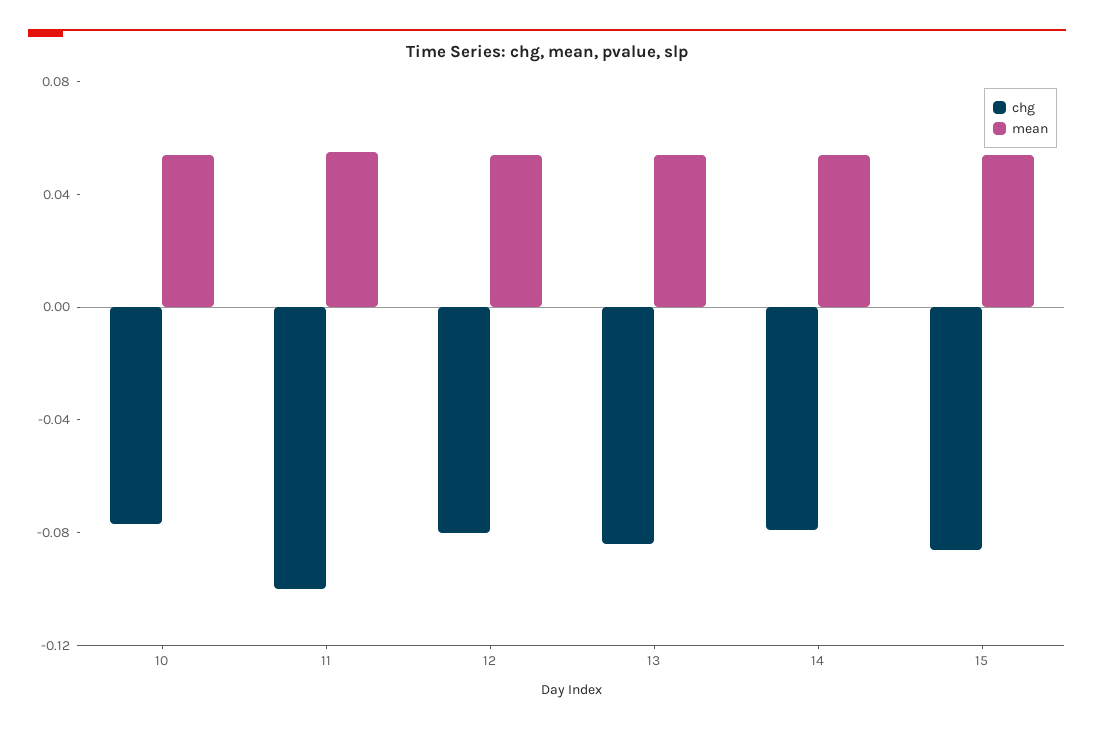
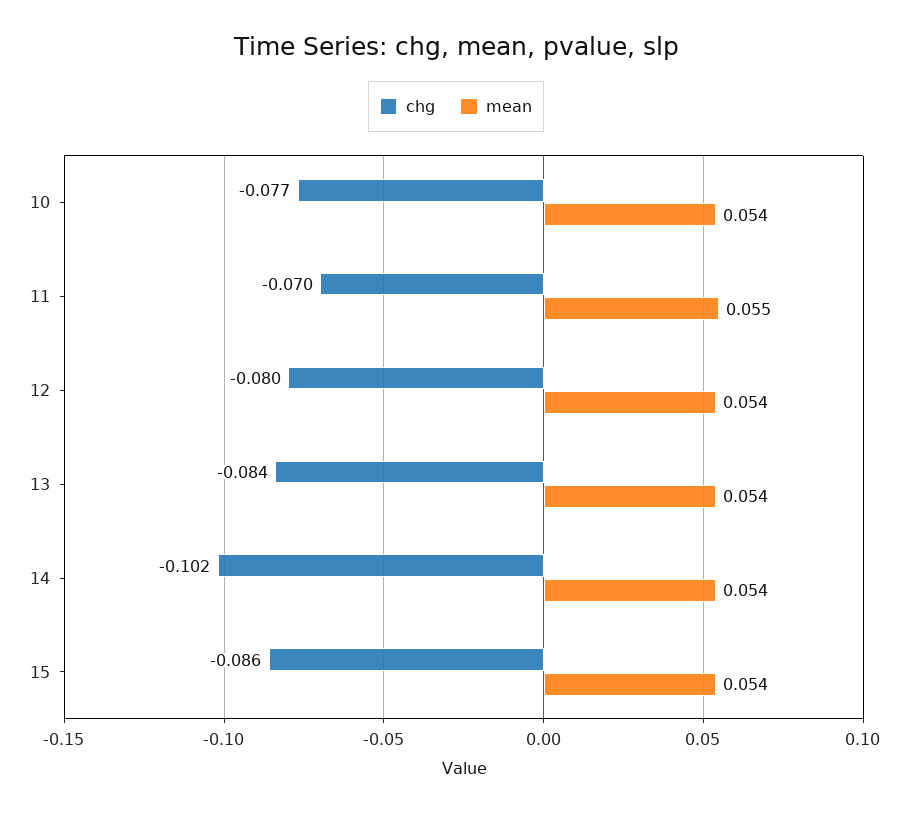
chg, 11: -0.1 -> -0.07
chg, 14: -0.08 -> -0.102

